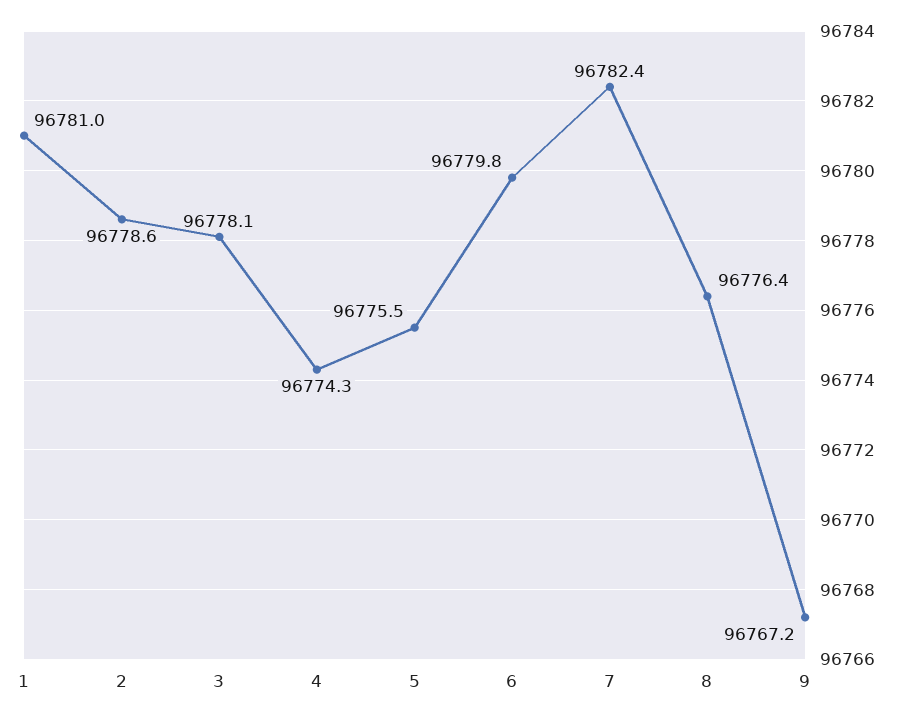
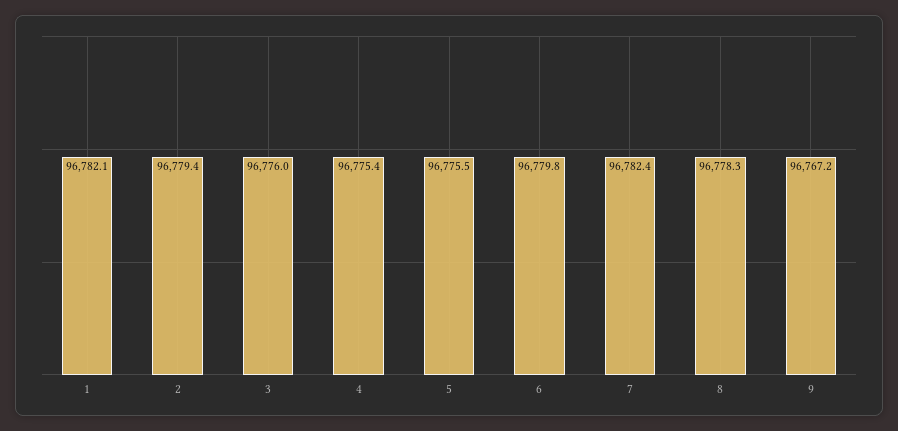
1: 96781 -> 96782.1
2: 96778.6 -> 96779.4
3: 96778.1 -> 96776
4: 96774.3 -> 96775.4
8: 96776.4 -> 96778.3

